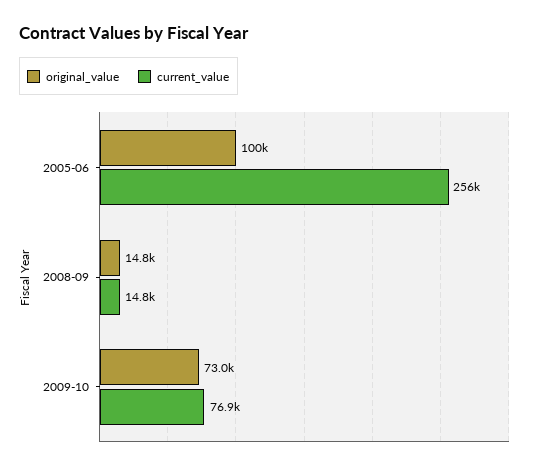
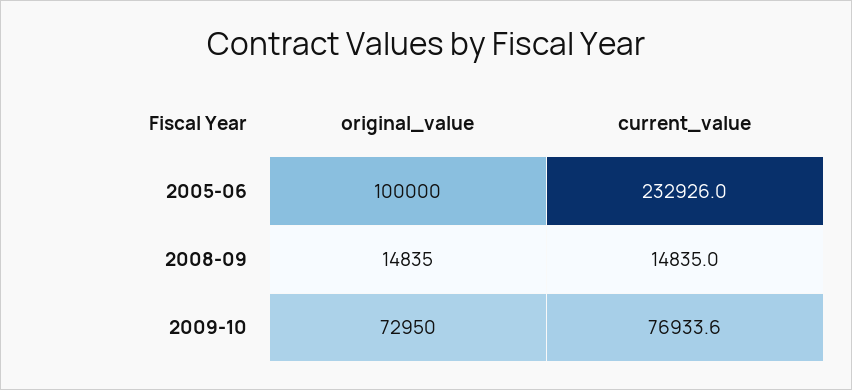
current_value, 2005-06: 256000 -> 232926

